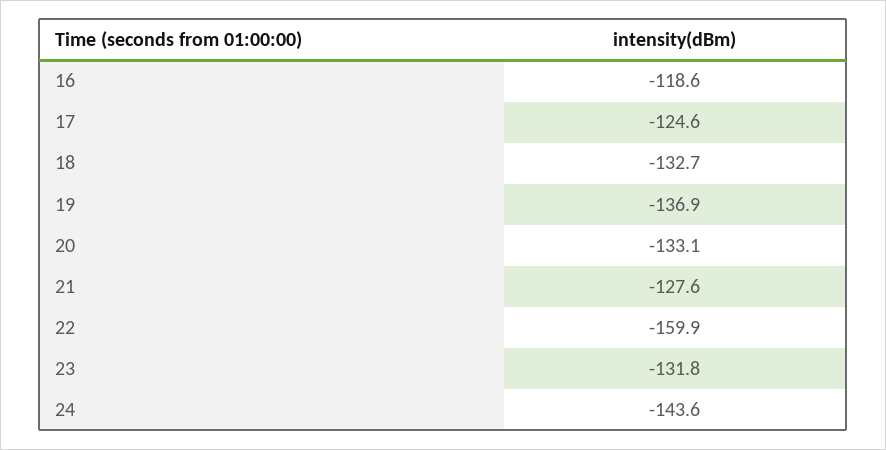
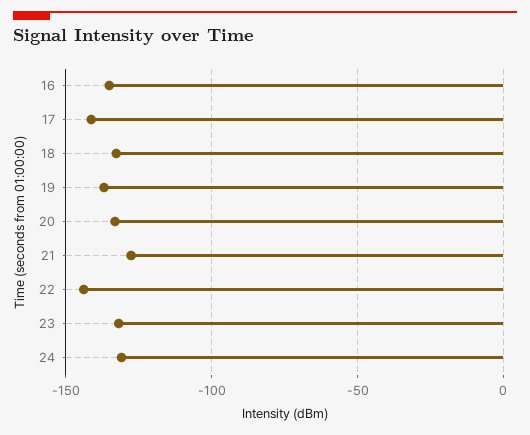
16: -118.6 -> -135
17: -124.6 -> -140
22: -159.9 -> -145
24: -143.6 -> -130

